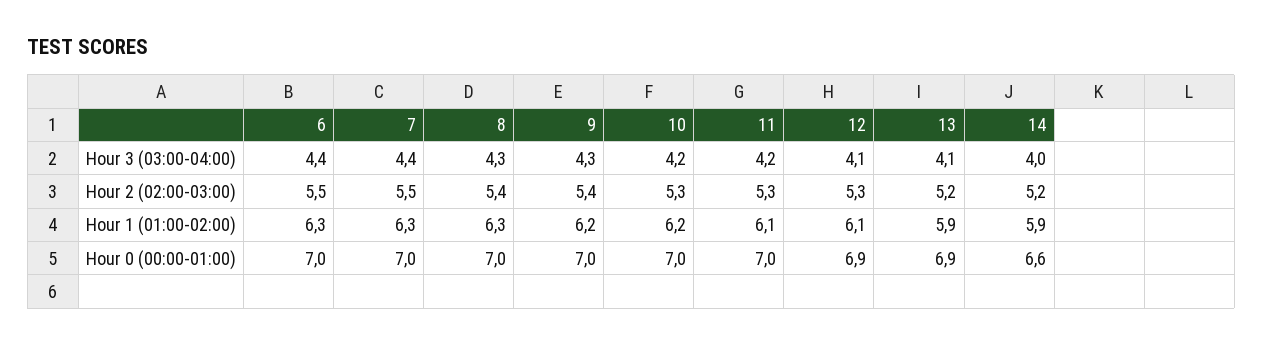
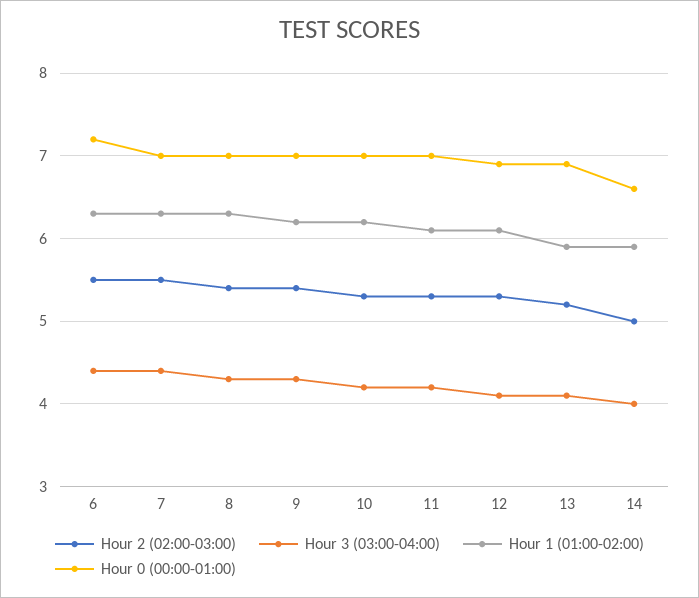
Hour 2 (02:00-03:00), 14: 5.2 -> 5
Hour 0 (00:00-01:00), 6: 7 -> 7.2

